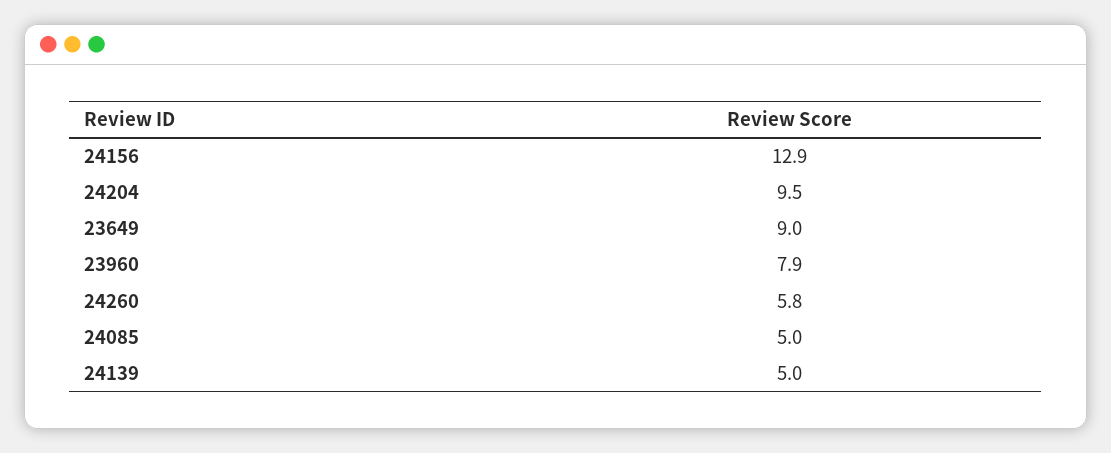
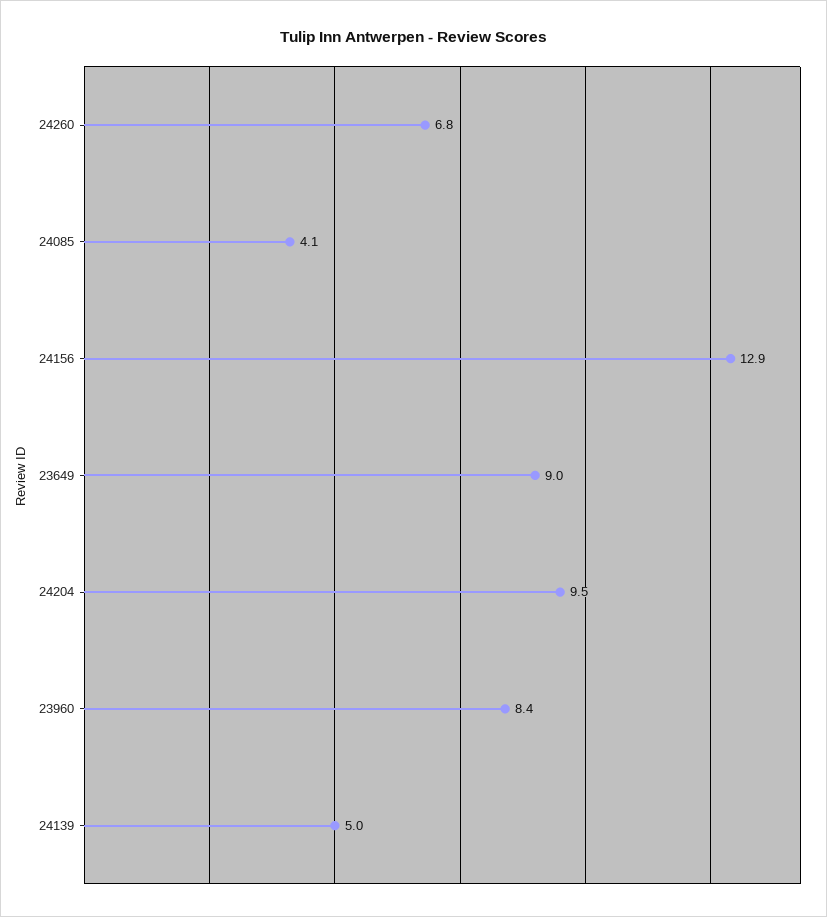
23960: 7.9 -> 8.4
24260: 5.8 -> 6.8
24085: 5 -> 4.1

